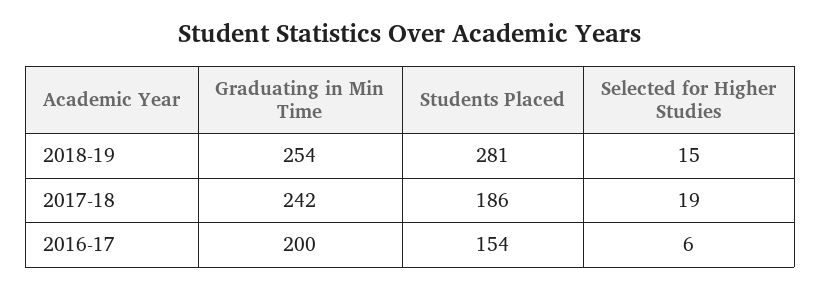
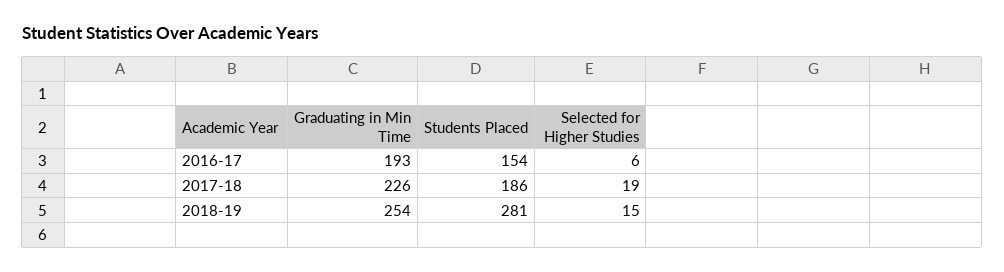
Graduating in Min Time, 2017-18: 242 -> 226
Graduating in Min Time, 2016-17: 200 -> 193

